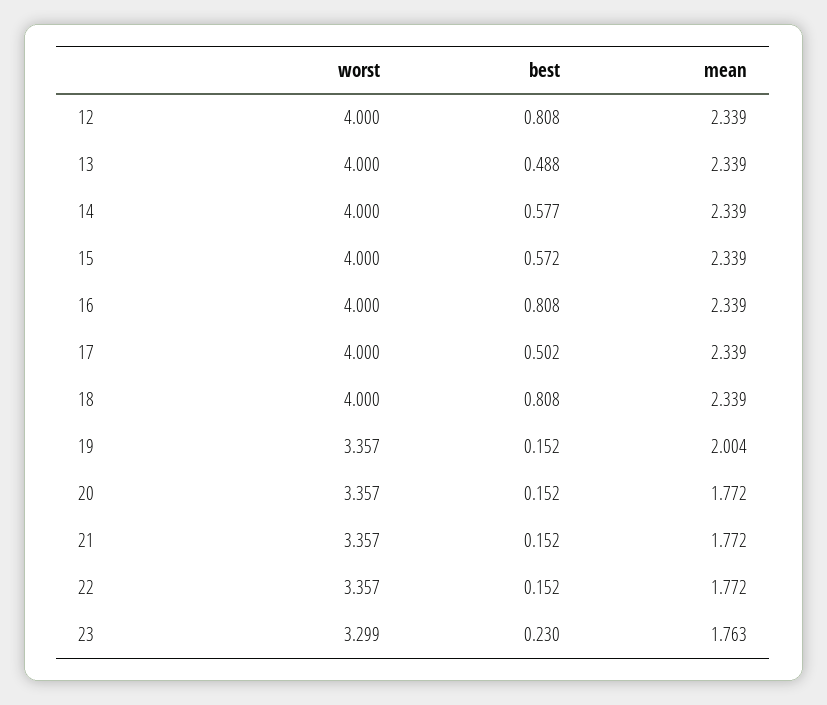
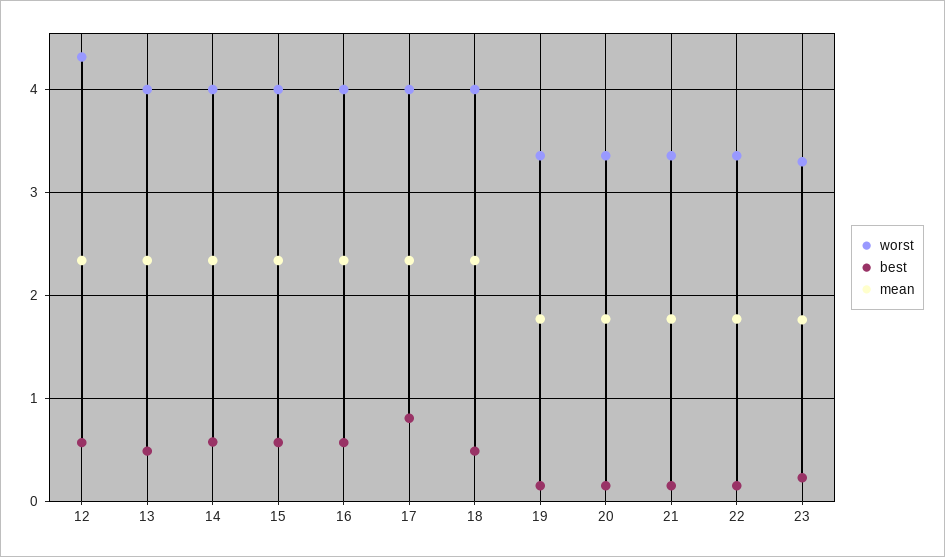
worst, 12: 4 -> 4.3
best, 12: 0.808 -> 0.6
best, 16: 0.808 -> 0.6
best, 17: 0.502 -> 0.8
best, 18: 0.808 -> 0.5
mean, 19: 2.004 -> 1.8

